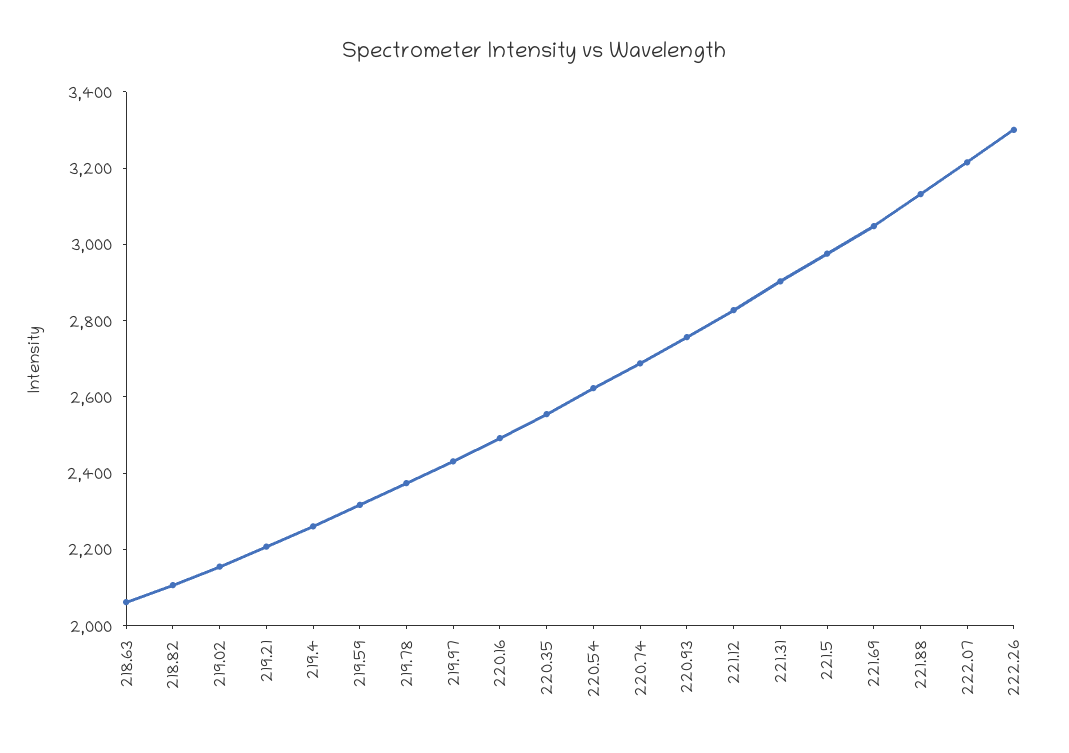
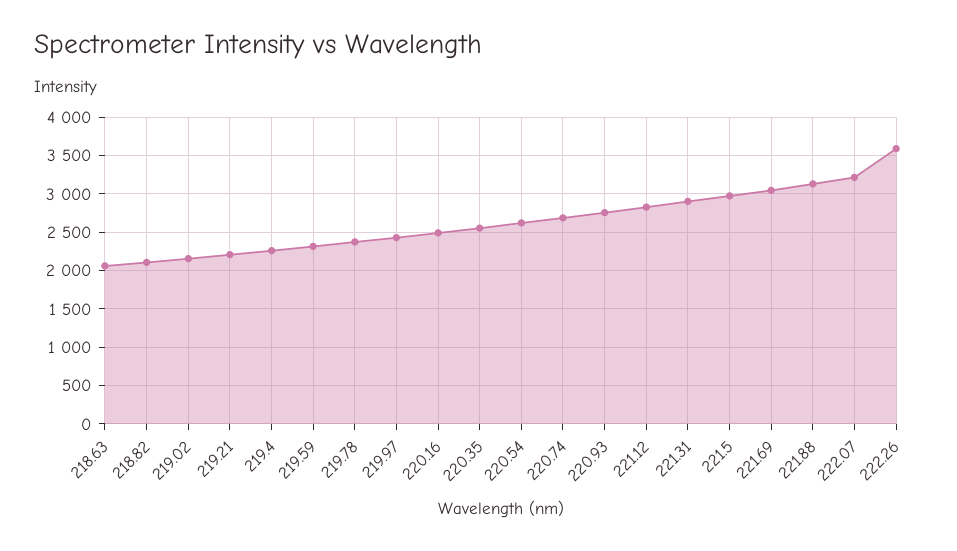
222.26: 3300 -> 3600

